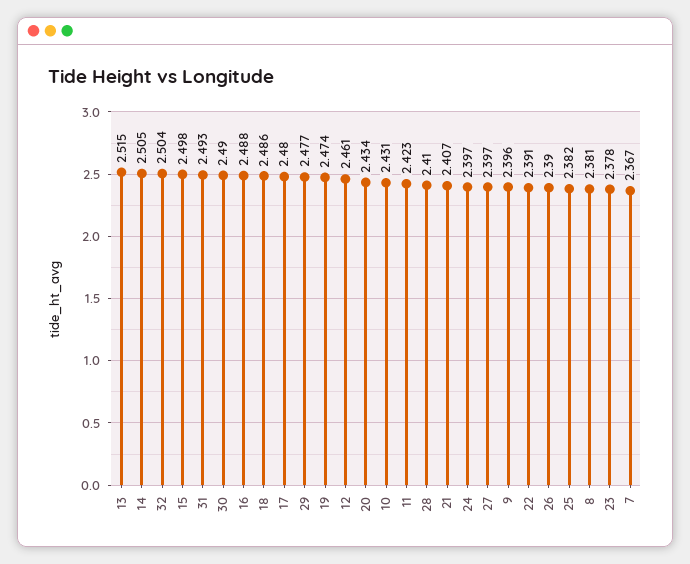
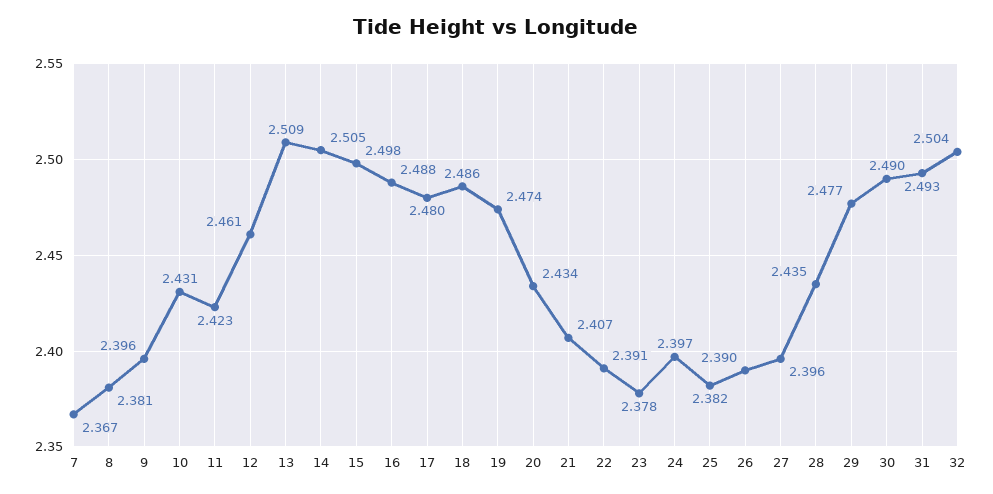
13: 2.515 -> 2.509
28: 2.41 -> 2.435
27: 2.397 -> 2.396

